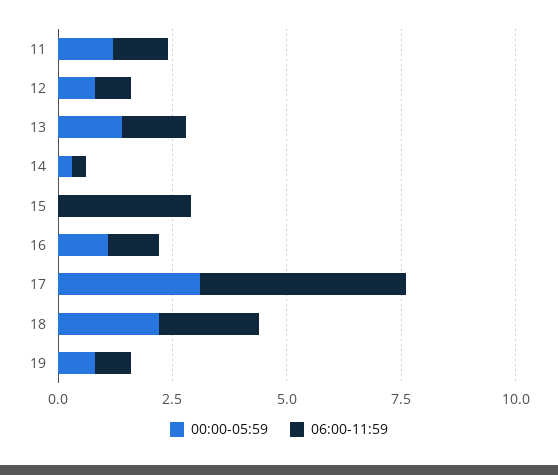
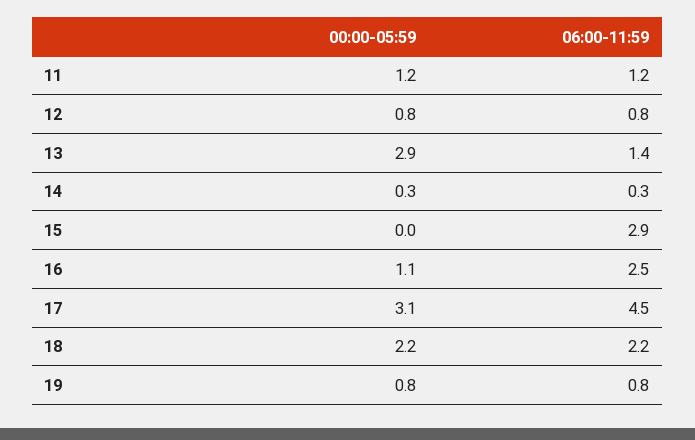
00:00-05:59, 13: 1.5 -> 2.9
06:00-11:59, 16: 1 -> 2.5

